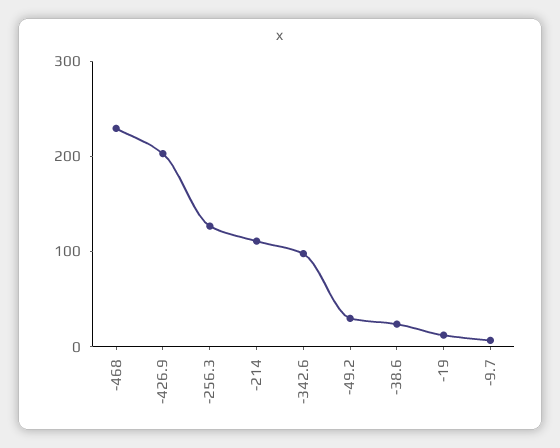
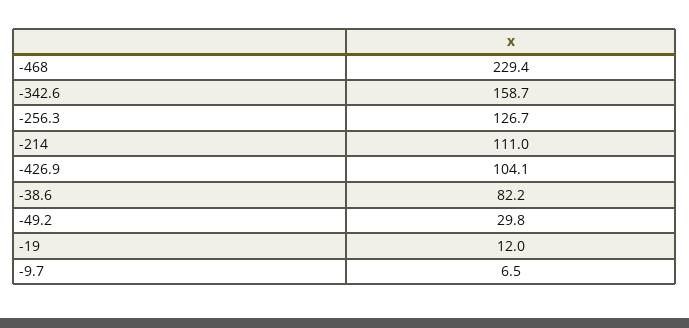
-426.9: 200 -> 104.1
-342.6: 100 -> 158.7
-38.6: 20 -> 82.2

